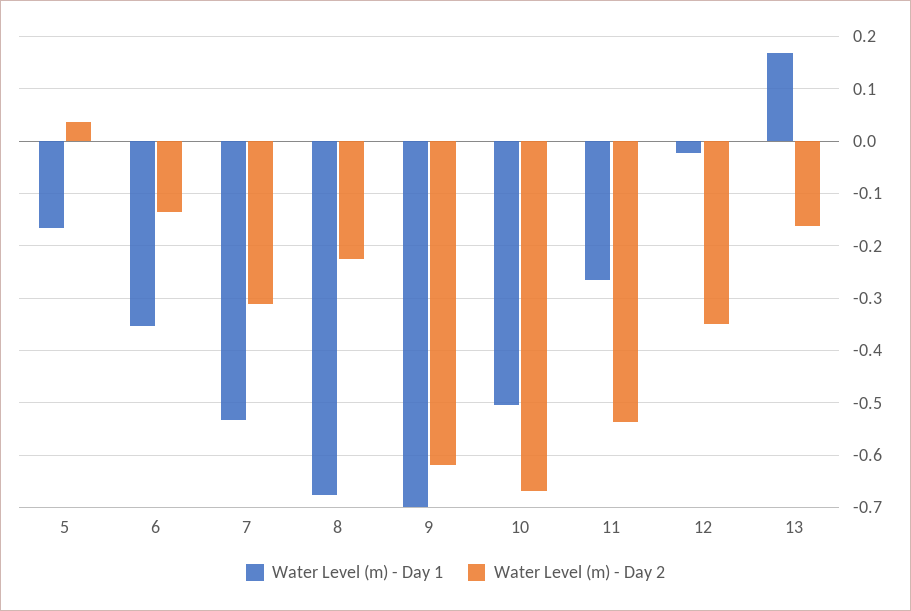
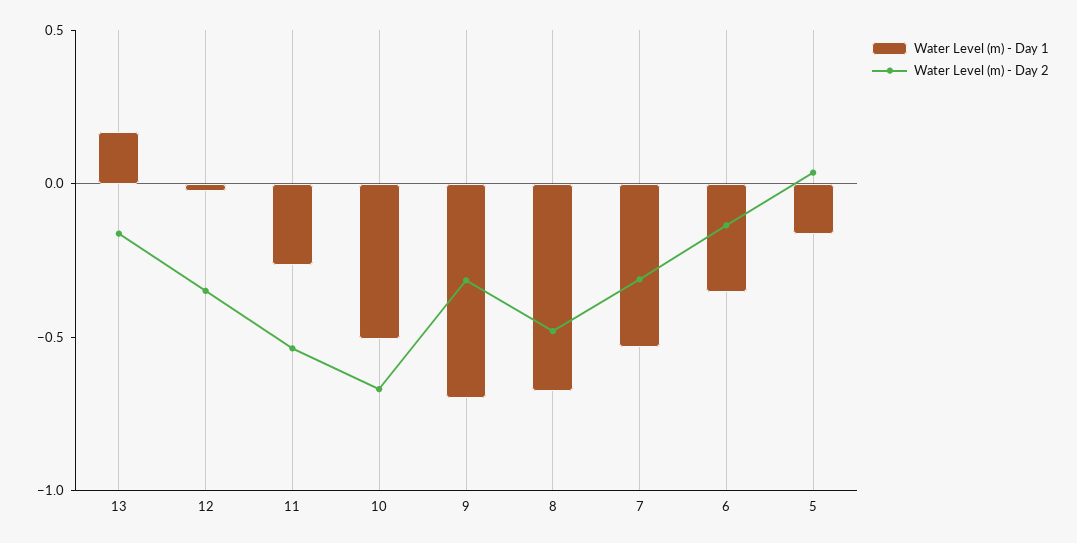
Water Level (m) - Day 2, 8: -0.22 -> -0.5
Water Level (m) - Day 2, 9: -0.62 -> -0.3

